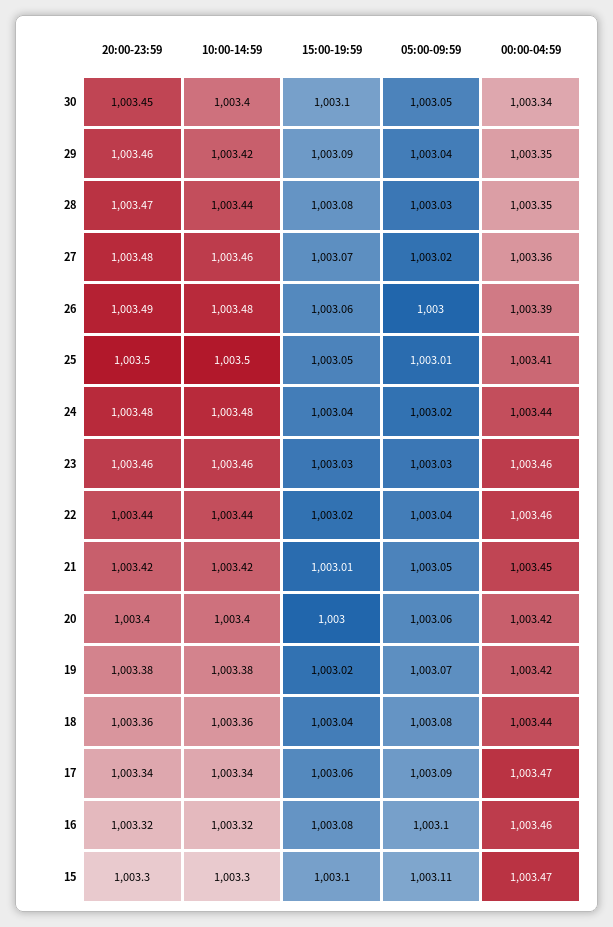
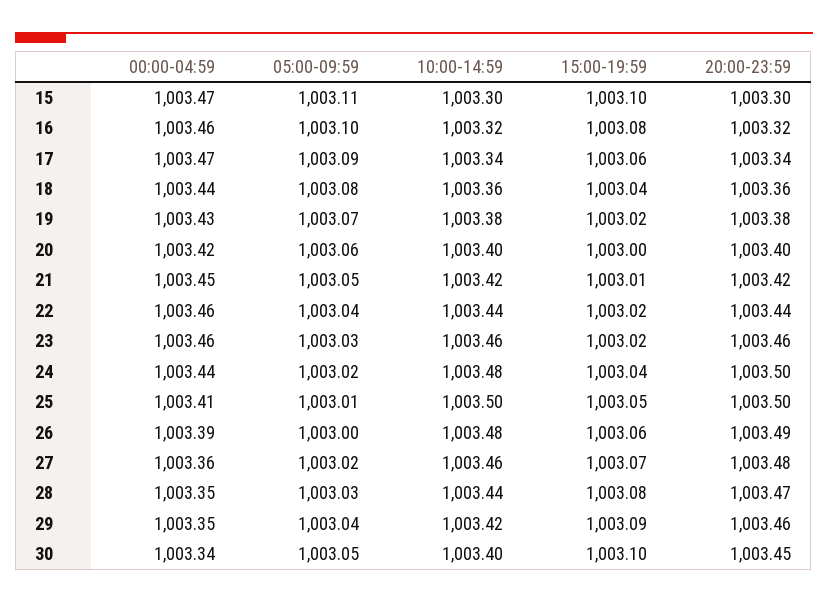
20:00-23:59, 24: 1003.48 -> 1003.5
15:00-19:59, 23: 1003.03 -> 1003.02
00:00-04:59, 19: 1003.42 -> 1003.43

